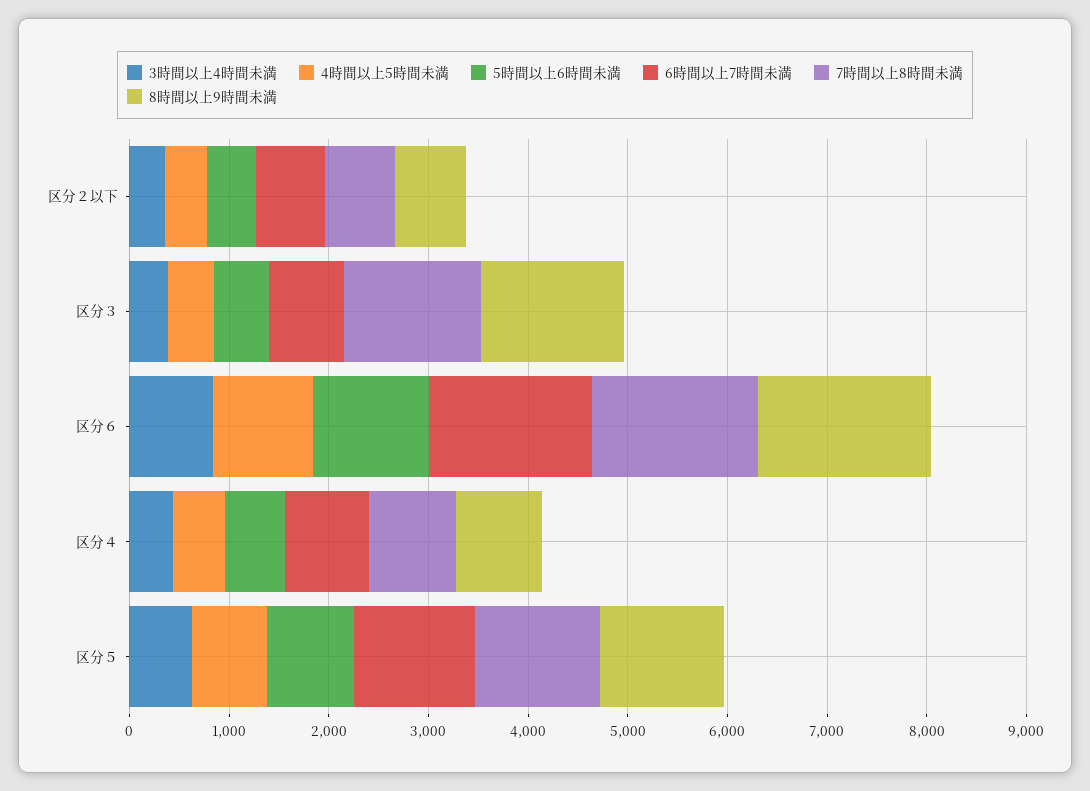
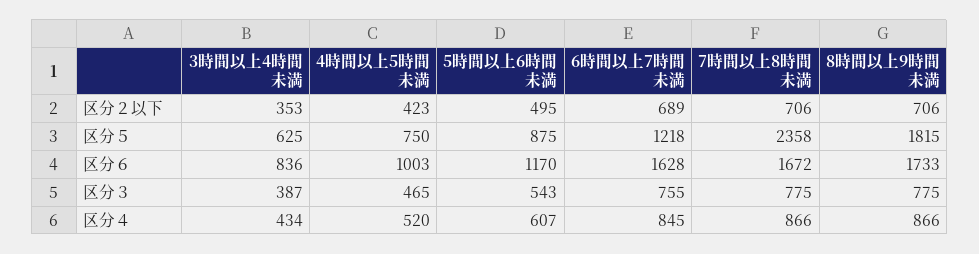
7時間以上8時間未満, 区分３: 1400 -> 775
8時間以上9時間未満, 区分３: 1400 -> 775
7時間以上8時間未満, 区分５: 1200 -> 2358
8時間以上9時間未満, 区分５: 1200 -> 1815

